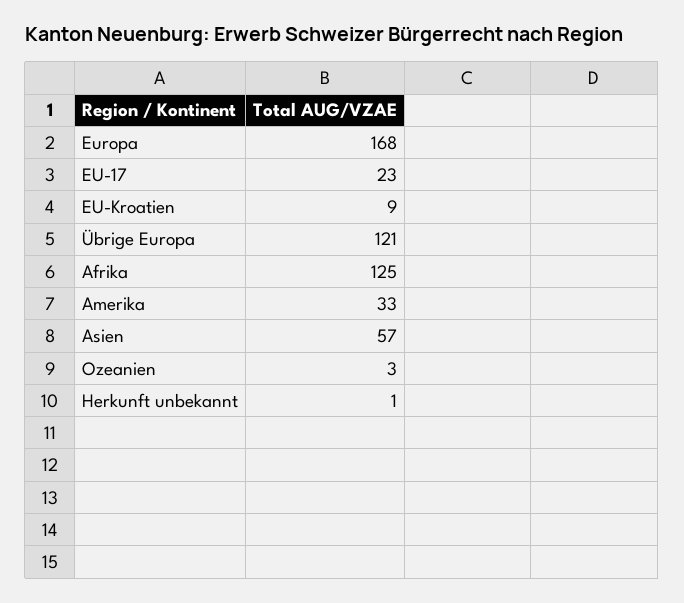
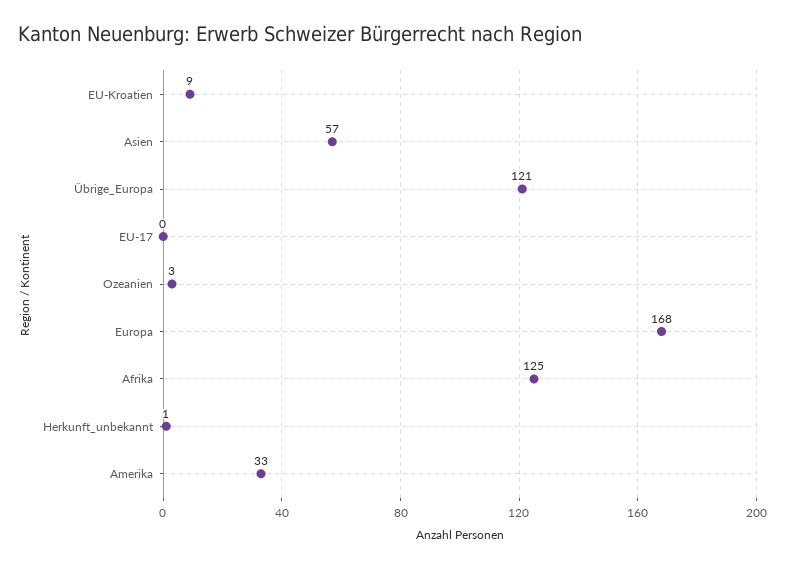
EU-17: 23 -> 0

